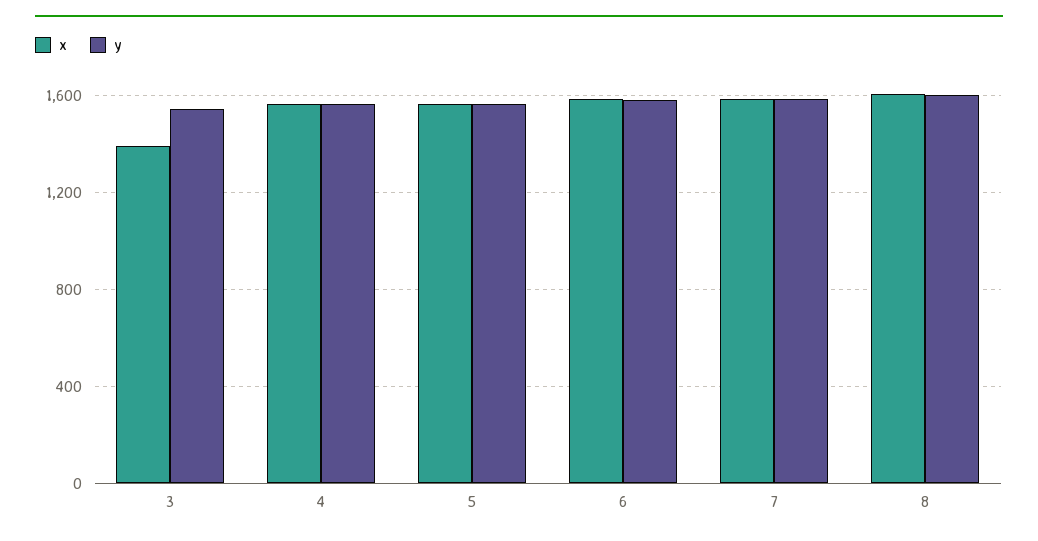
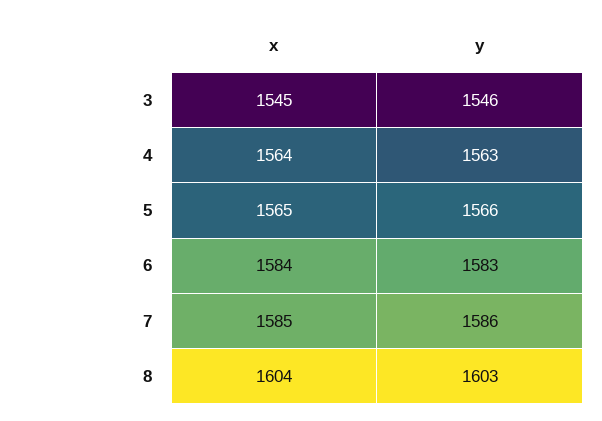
x, 3: 1400 -> 1545

